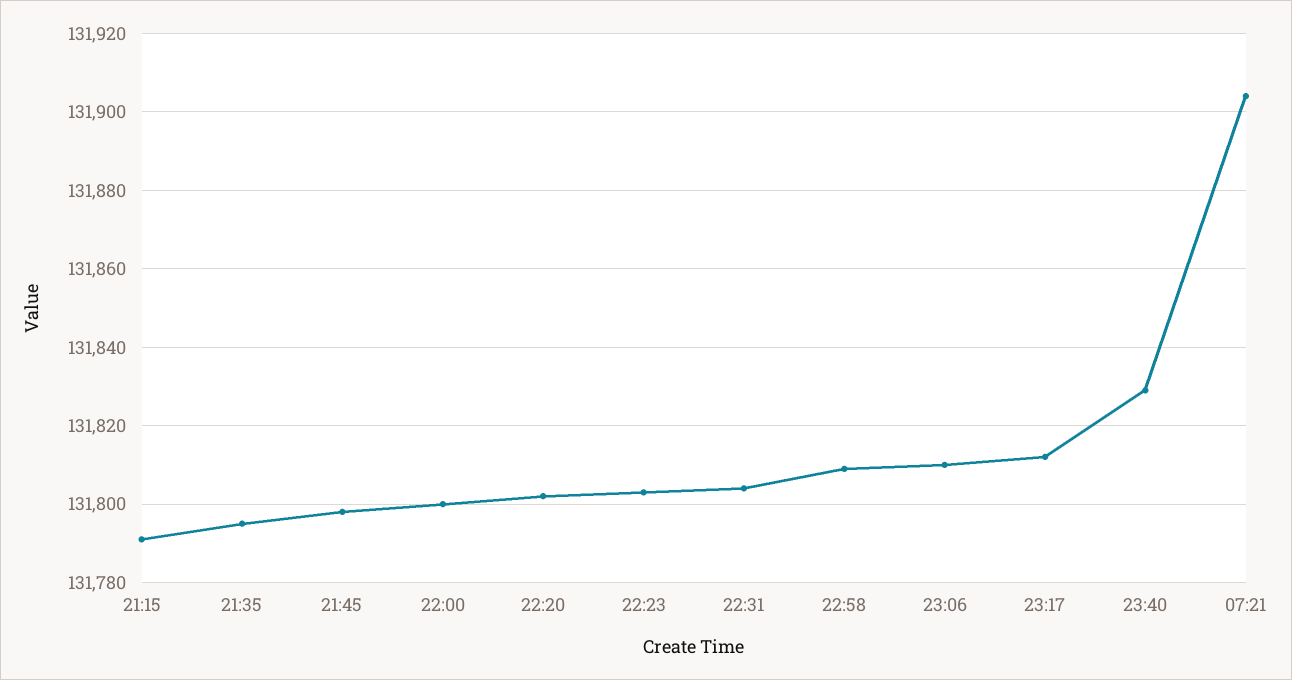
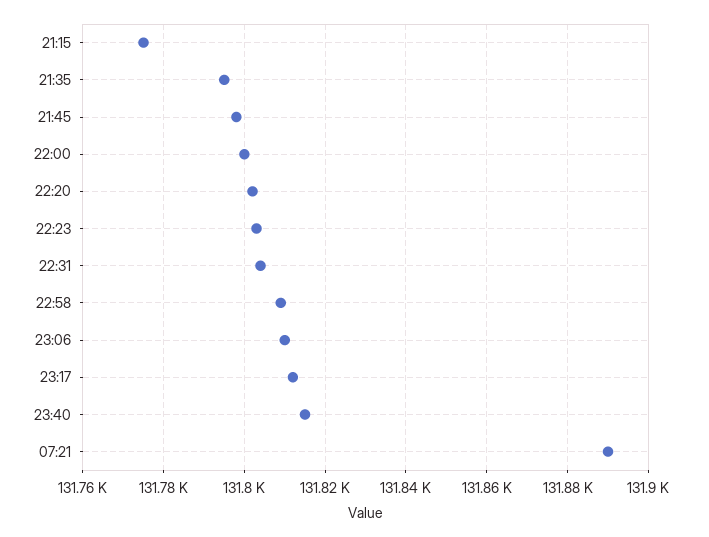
21:15: 131790 -> 131775
23:40: 131830 -> 131815
07:21: 131905 -> 131890

